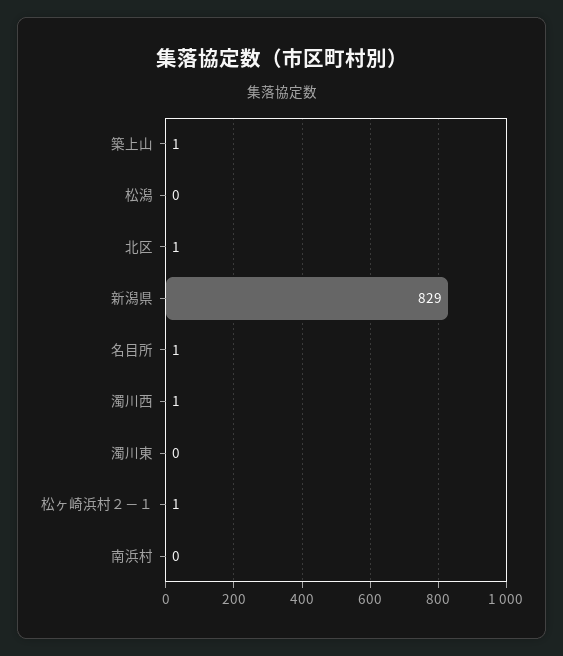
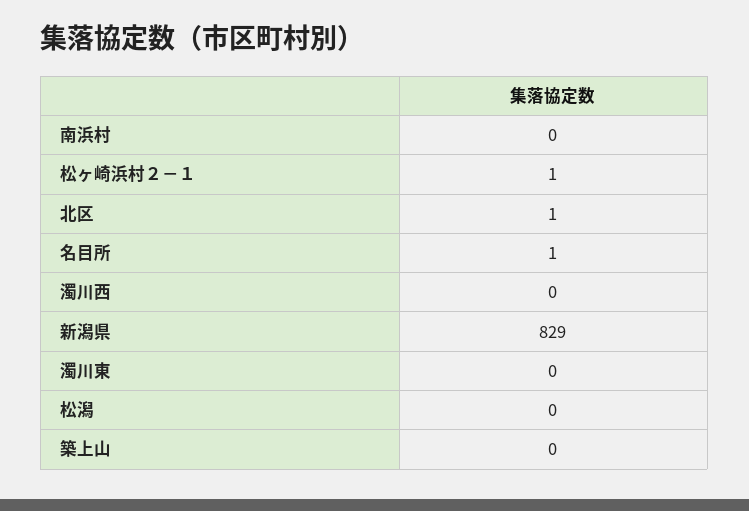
築上山: 1 -> 0
濁川西: 1 -> 0

